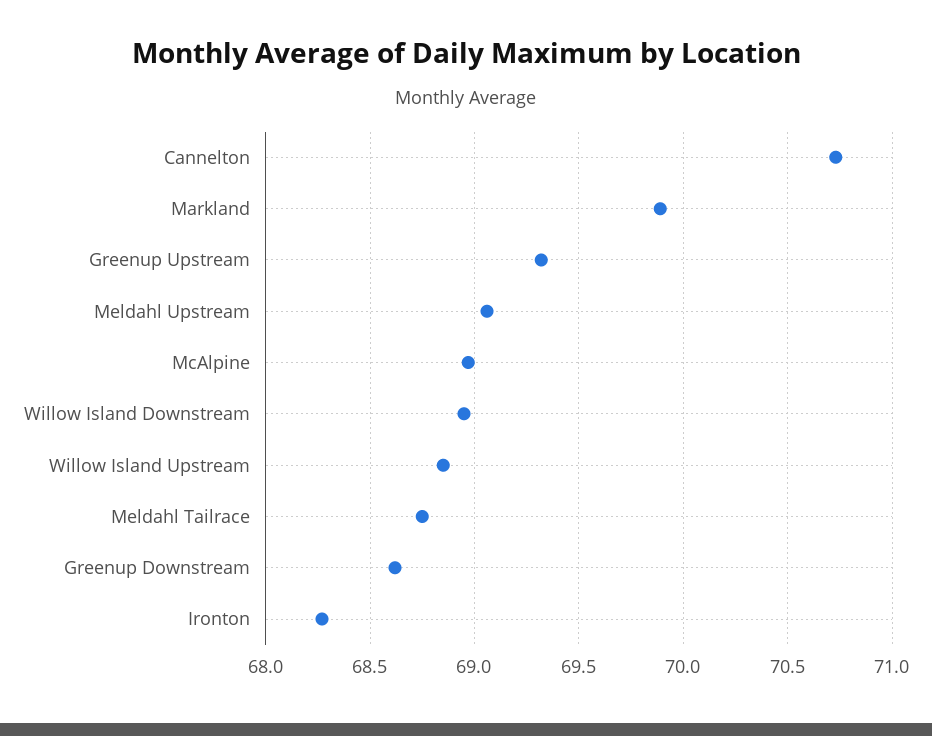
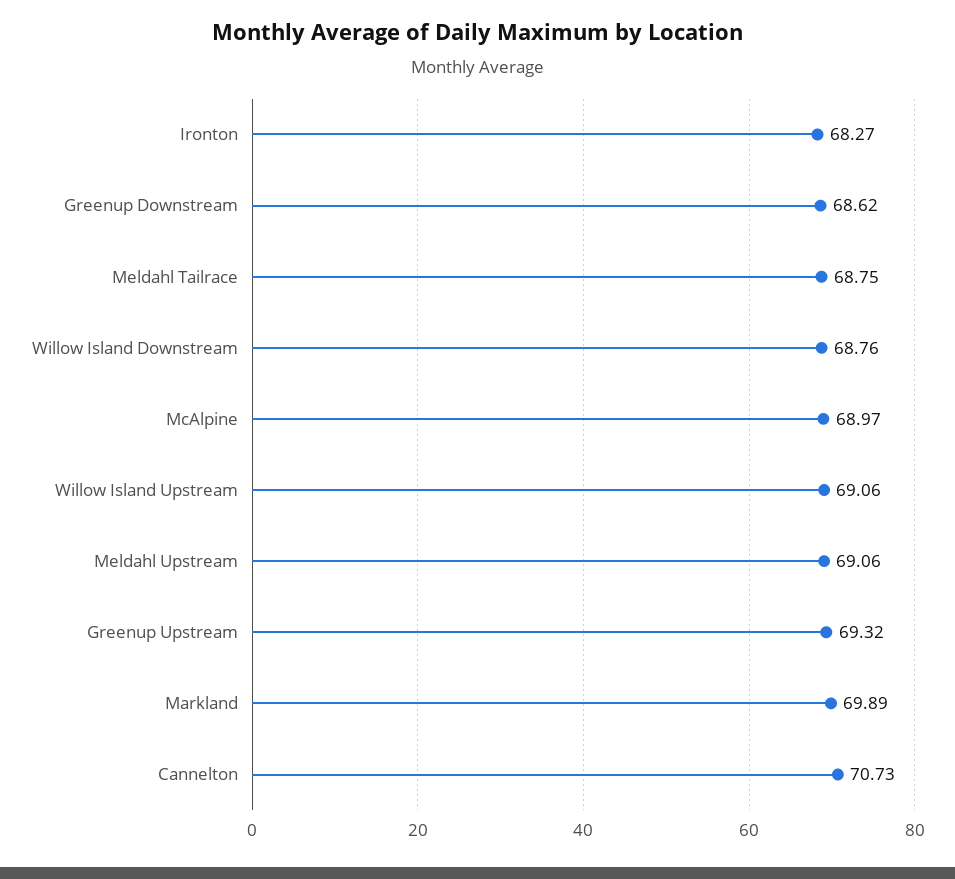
Willow Island Downstream: 68.95 -> 68.76
Willow Island Upstream: 68.85 -> 69.06

